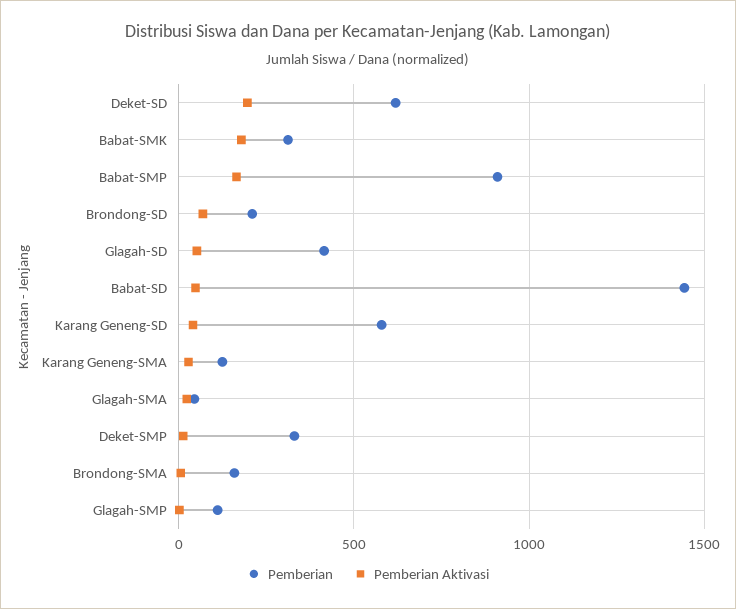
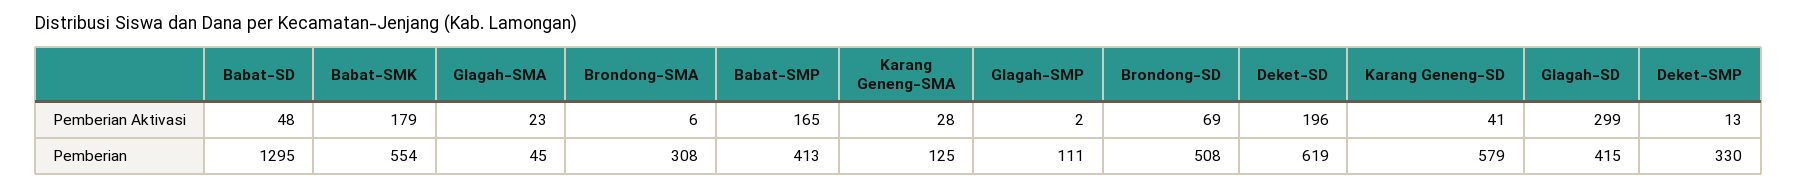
Pemberian, Babat-SMK: 300 -> 554
Pemberian, Babat-SMP: 900 -> 413
Pemberian, Brondong-SD: 200 -> 508
Pemberian Aktivasi, Glagah-SD: 50 -> 299
Pemberian, Babat-SD: 1450 -> 1295
Pemberian, Brondong-SMA: 150 -> 308

